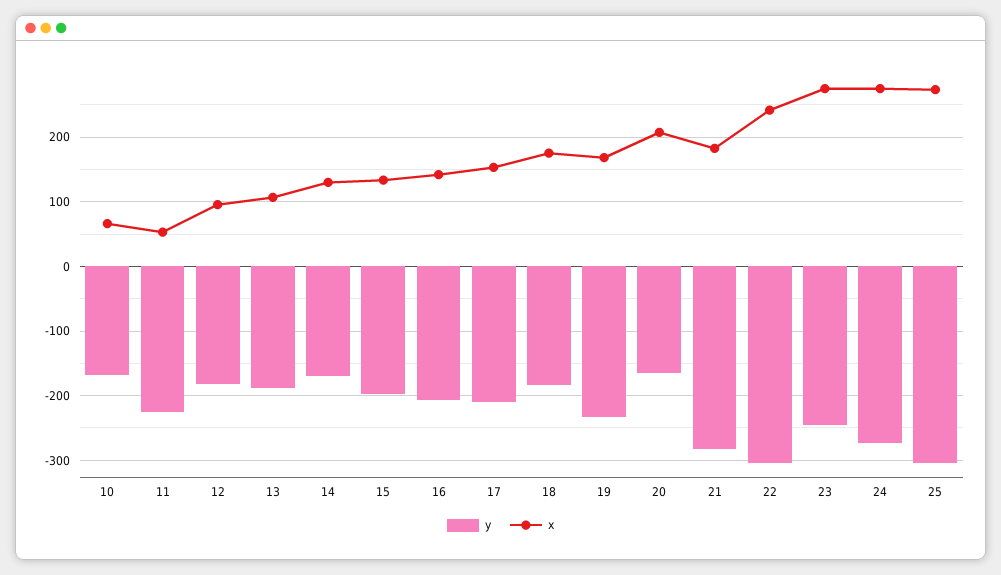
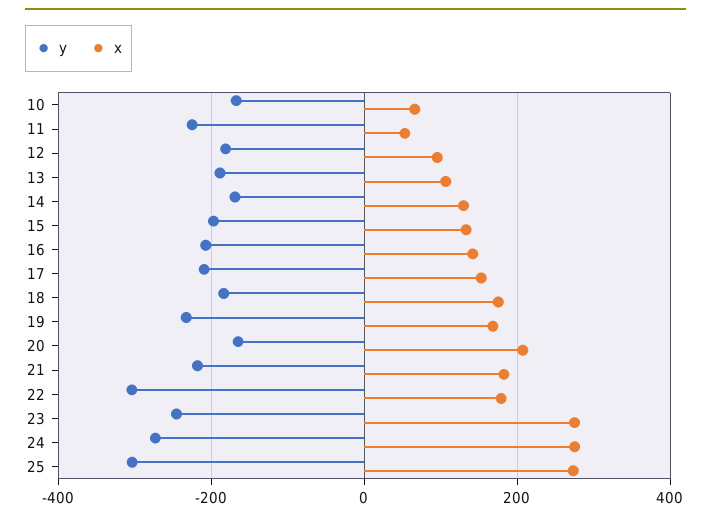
y, 21: -280 -> -220
x, 22: 240 -> 180

